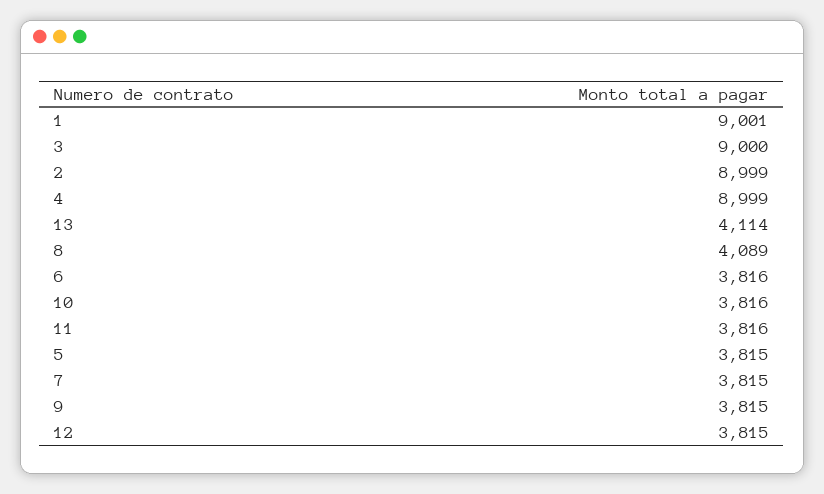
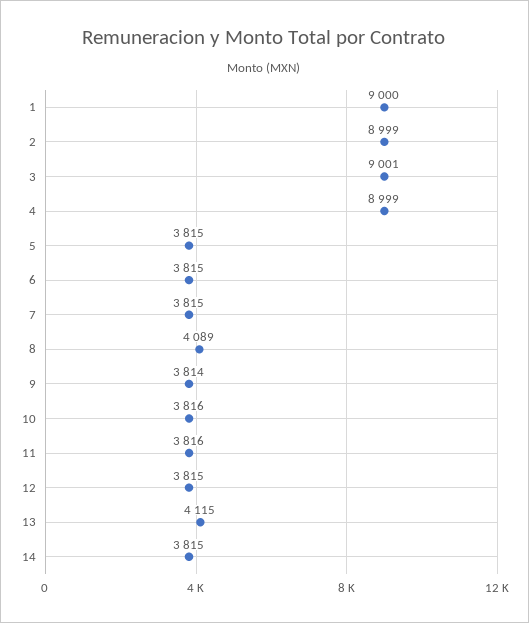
1: 9001 -> 9000
3: 9000 -> 9001
13: 4114 -> 4115
6: 3816 -> 3815
9: 3815 -> 3814
14: none -> 3815

